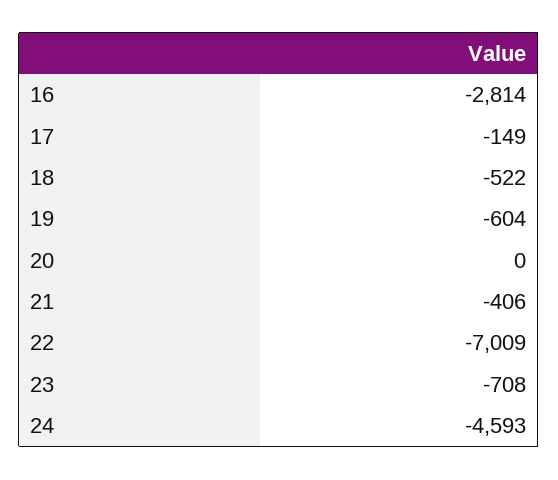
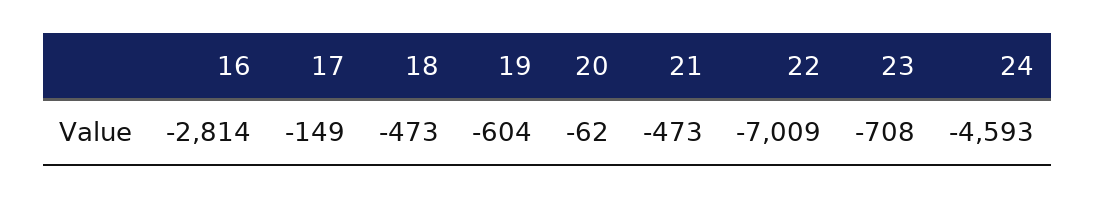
18: -522 -> -473
20: 0 -> -62
21: -406 -> -473

